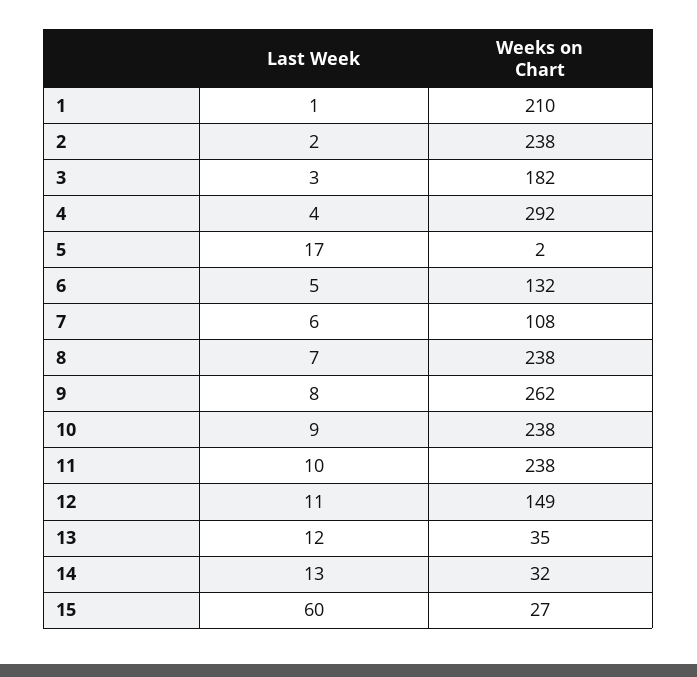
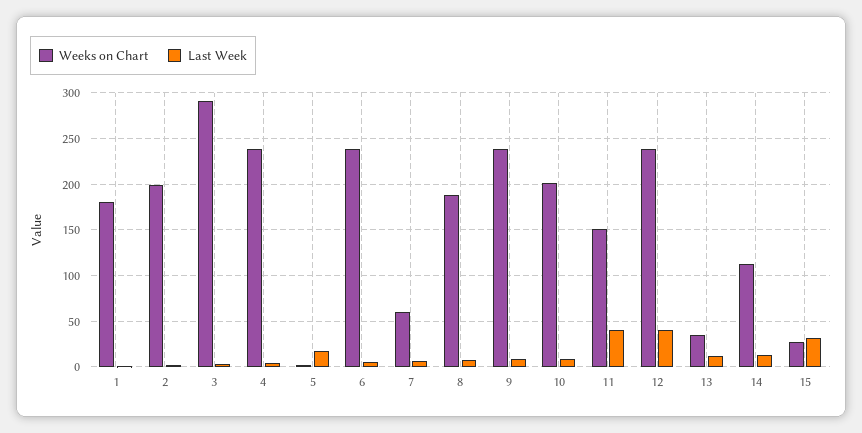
Weeks on Chart, 1: 210 -> 180
Weeks on Chart, 2: 238 -> 200
Weeks on Chart, 3: 182 -> 290
Weeks on Chart, 4: 292 -> 240
Weeks on Chart, 6: 132 -> 240
Weeks on Chart, 7: 108 -> 60
Weeks on Chart, 8: 238 -> 190
Weeks on Chart, 9: 262 -> 240
Weeks on Chart, 10: 238 -> 200
Last Week, 11: 10 -> 40
Weeks on Chart, 11: 238 -> 150
Last Week, 12: 11 -> 40
Weeks on Chart, 12: 149 -> 240
Weeks on Chart, 14: 32 -> 110
Last Week, 15: 60 -> 30

